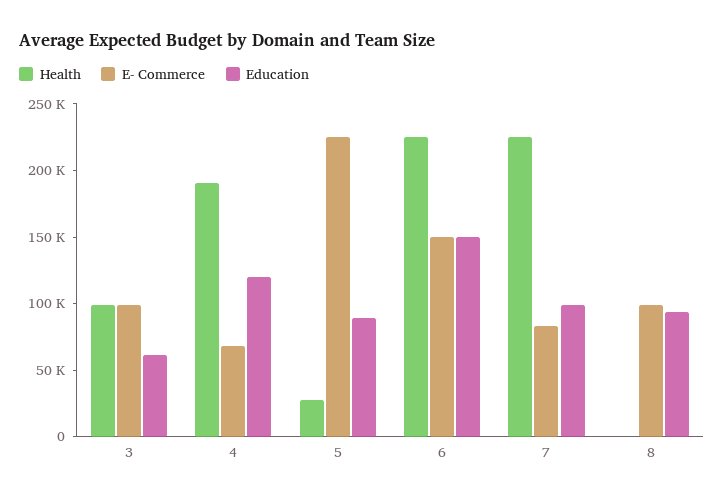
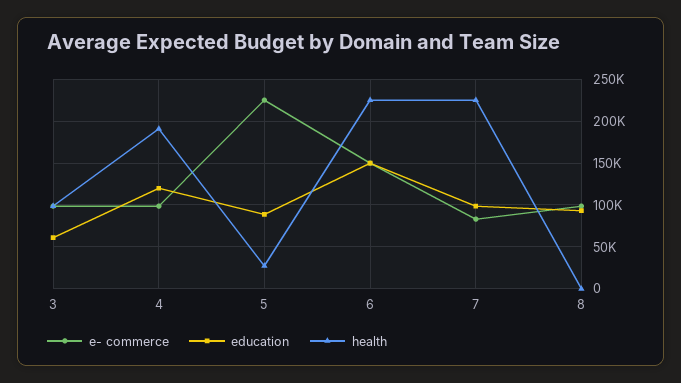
E- Commerce, 4: 70000 -> 100000

